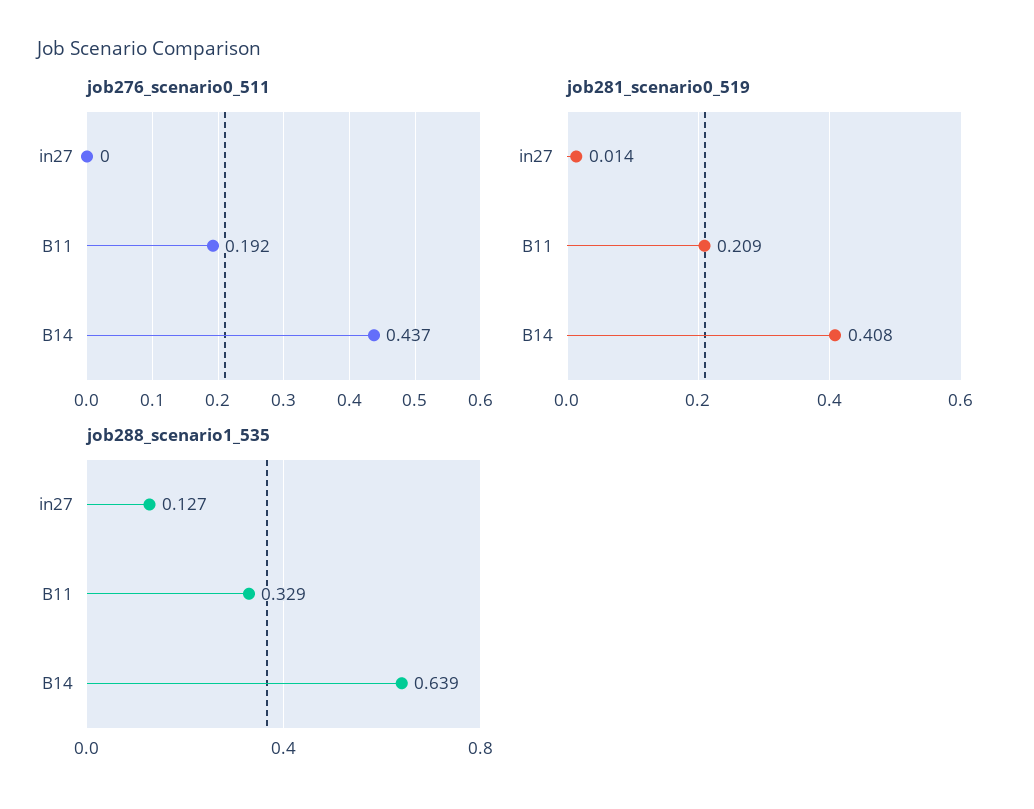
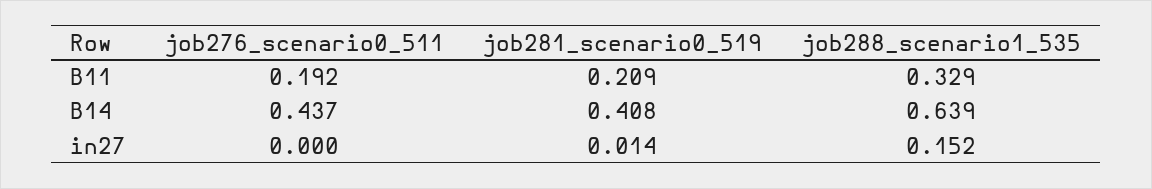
job288_scenario1_535, in27: 0.127 -> 0.152

